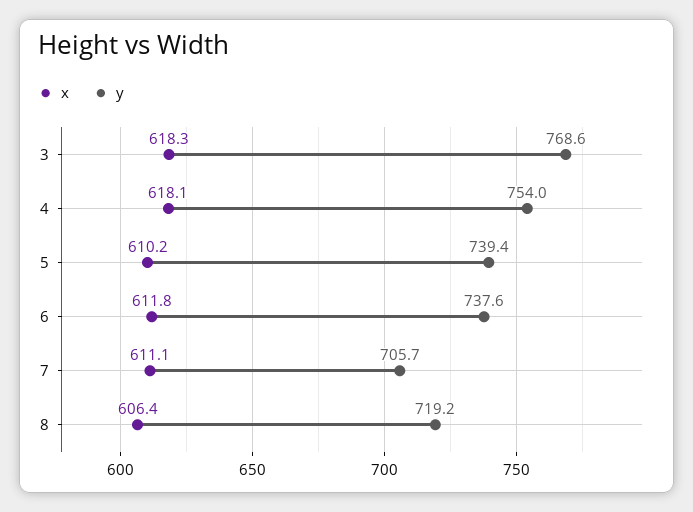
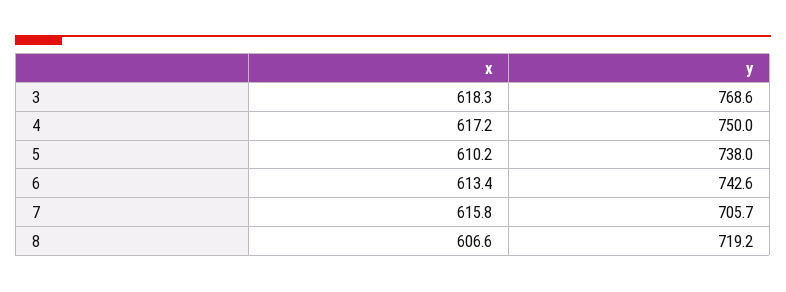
x, 4: 618.1 -> 617.2
y, 4: 754 -> 750
y, 5: 739.4 -> 738
x, 6: 611.8 -> 613.4
y, 6: 737.6 -> 742.6
x, 7: 611.1 -> 615.8
x, 8: 606.4 -> 606.6

